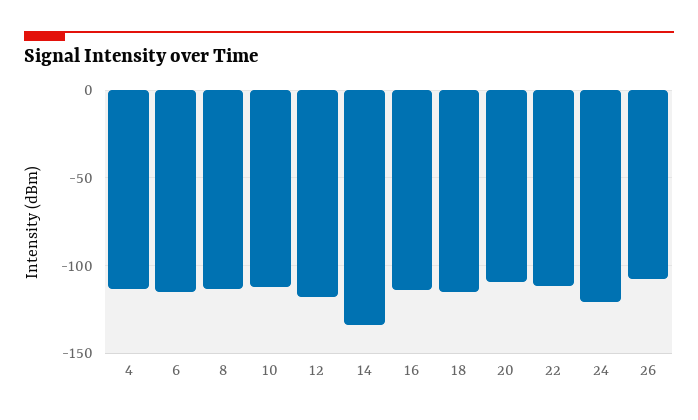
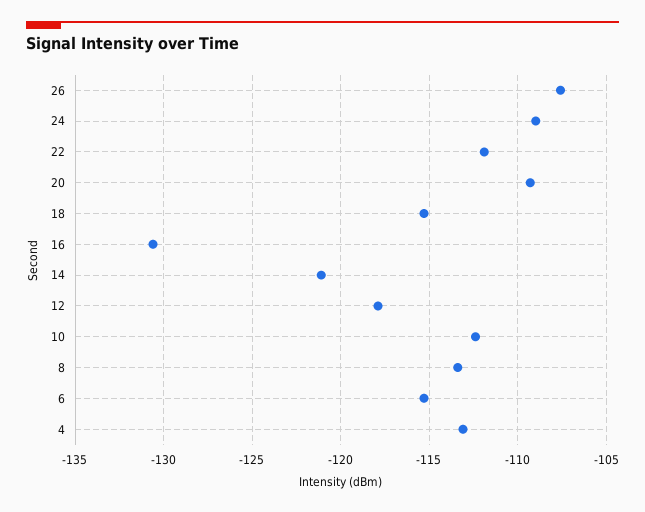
14: -135 -> -121
16: -115 -> -130.5
24: -120 -> -109

